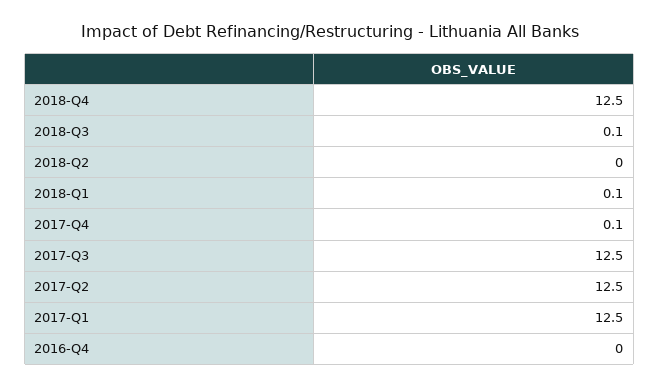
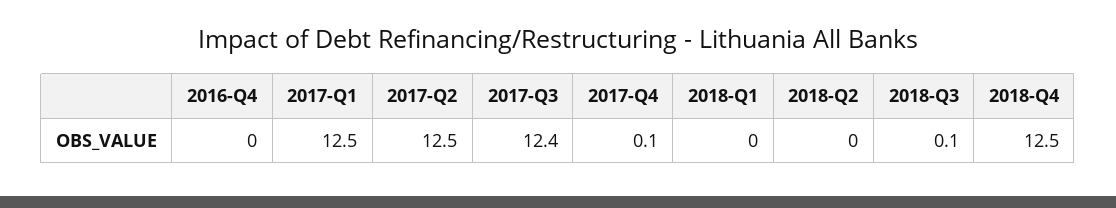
2018-Q1: 0.1 -> 0
2017-Q3: 12.5 -> 12.4

